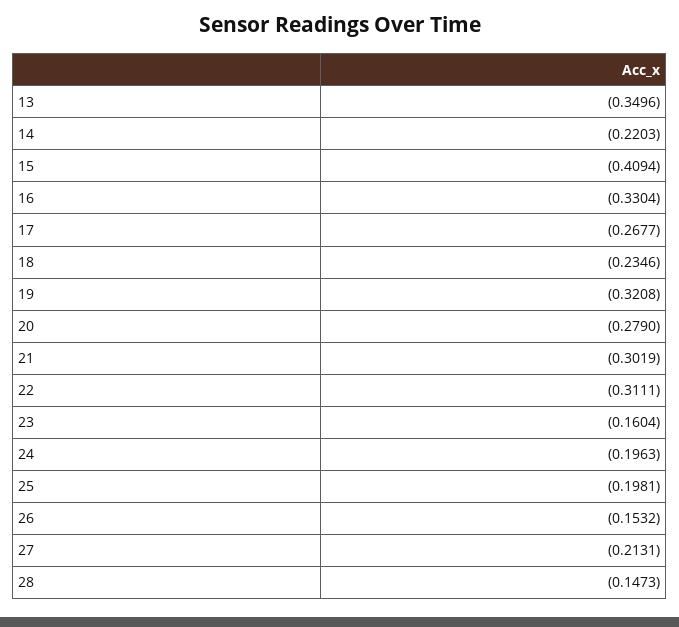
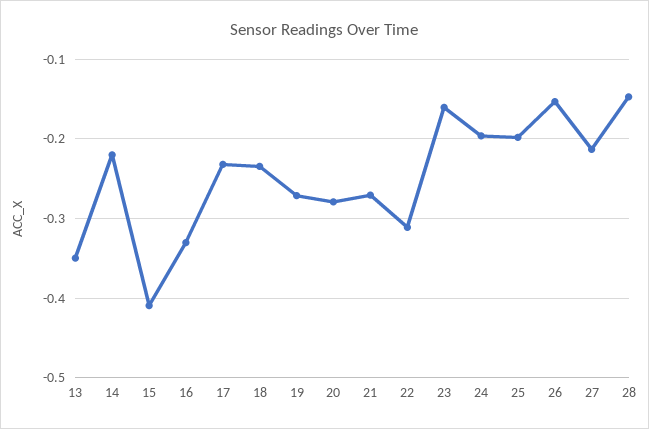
17: -0.2677 -> -0.23
19: -0.3208 -> -0.27
21: -0.3019 -> -0.27

